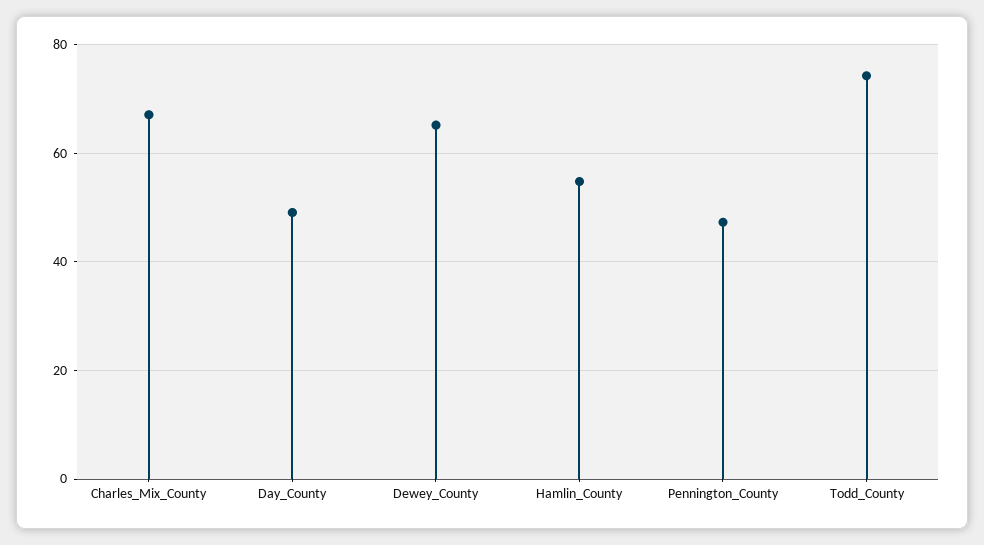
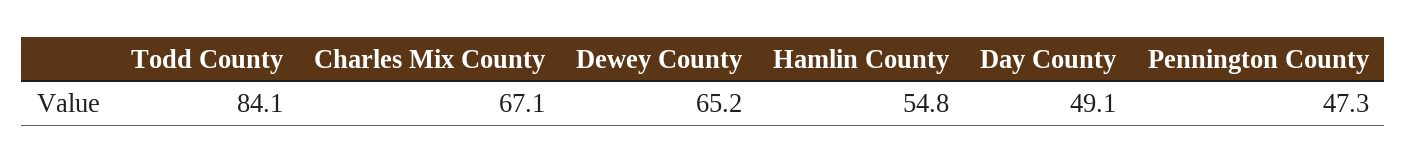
Todd_County: 74 -> 84.1

